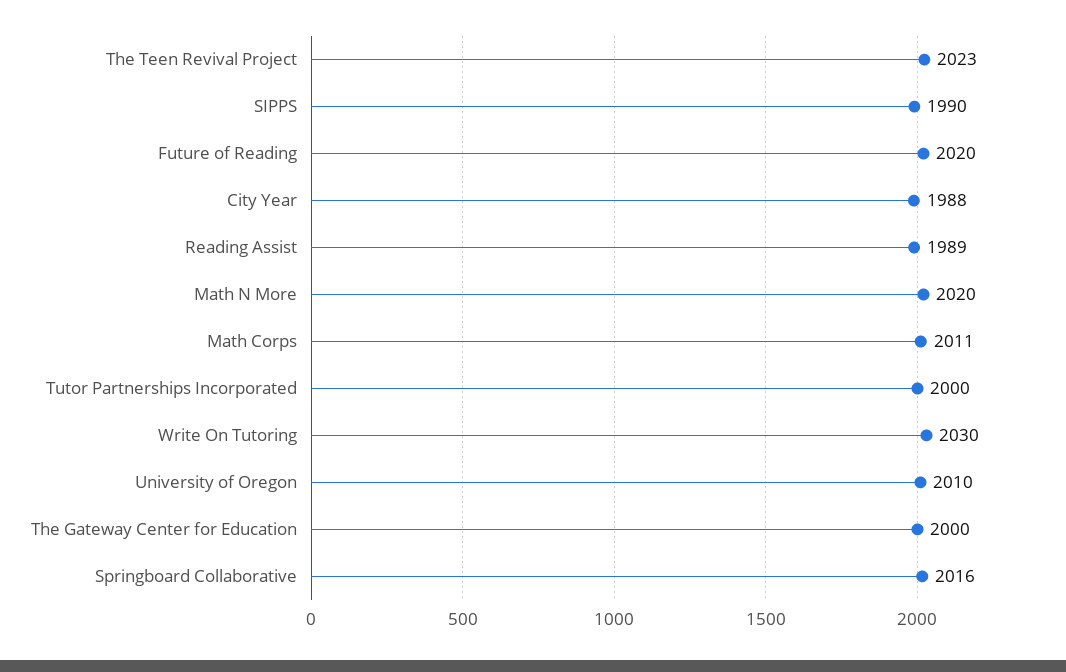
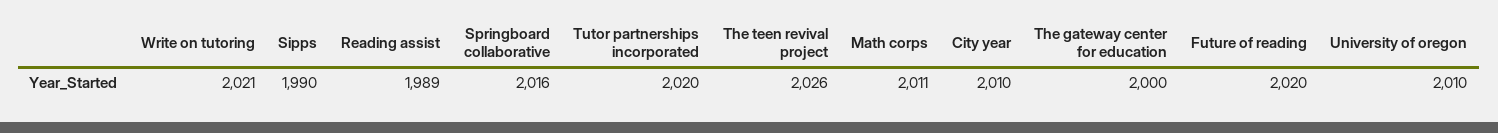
The Teen Revival Project: 2023 -> 2026
City Year: 1988 -> 2010
Math N More: 2020 -> none
Tutor Partnerships Incorporated: 2000 -> 2020
Write On Tutoring: 2030 -> 2021

